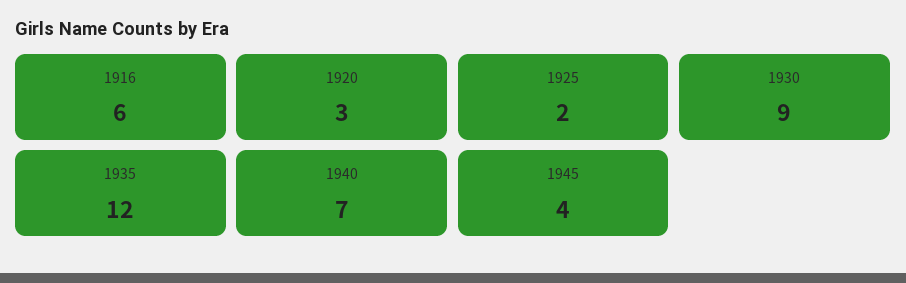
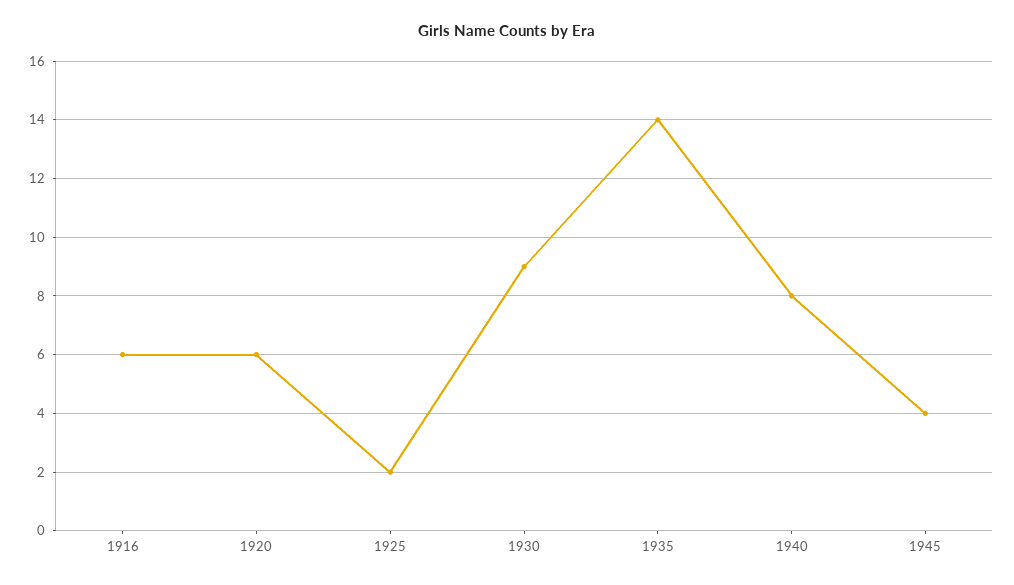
1920: 3 -> 6
1935: 12 -> 14
1940: 7 -> 8

